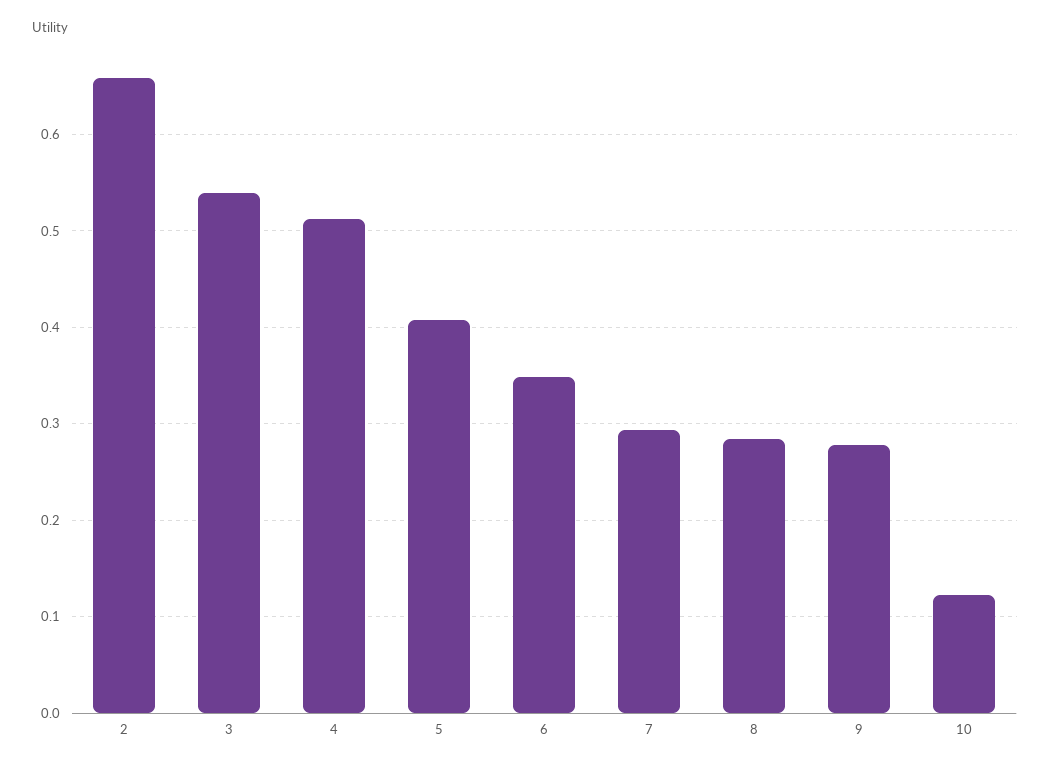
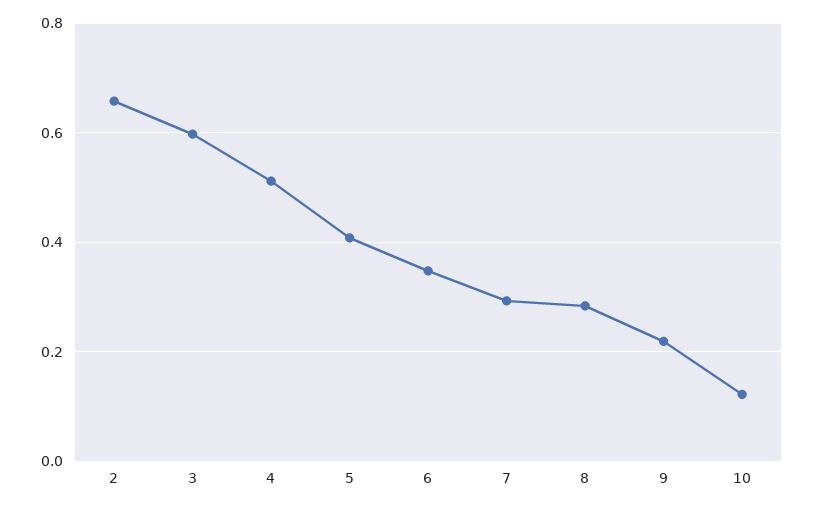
3: 0.54 -> 0.6
9: 0.28 -> 0.22

